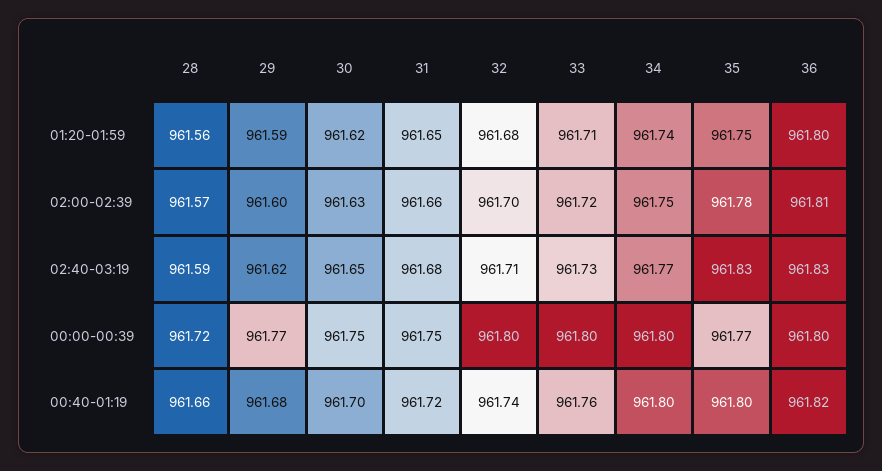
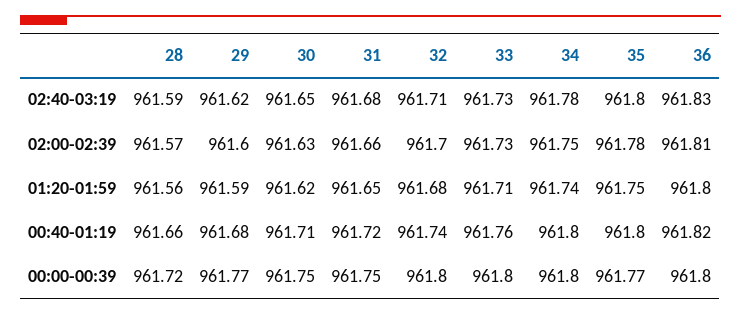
33, 02:00-02:39: 961.72 -> 961.73
34, 02:40-03:19: 961.77 -> 961.78
35, 02:40-03:19: 961.83 -> 961.8
30, 00:40-01:19: 961.7 -> 961.71

